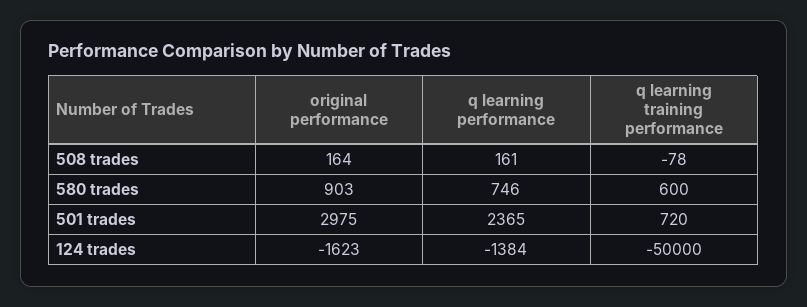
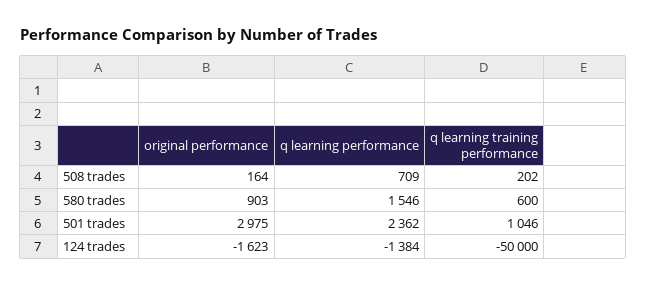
q learning performance, 508 trades: 161 -> 709
q learning training performance, 508 trades: -78 -> 202
q learning performance, 580 trades: 746 -> 1546
q learning performance, 501 trades: 2365 -> 2362
q learning training performance, 501 trades: 720 -> 1046

